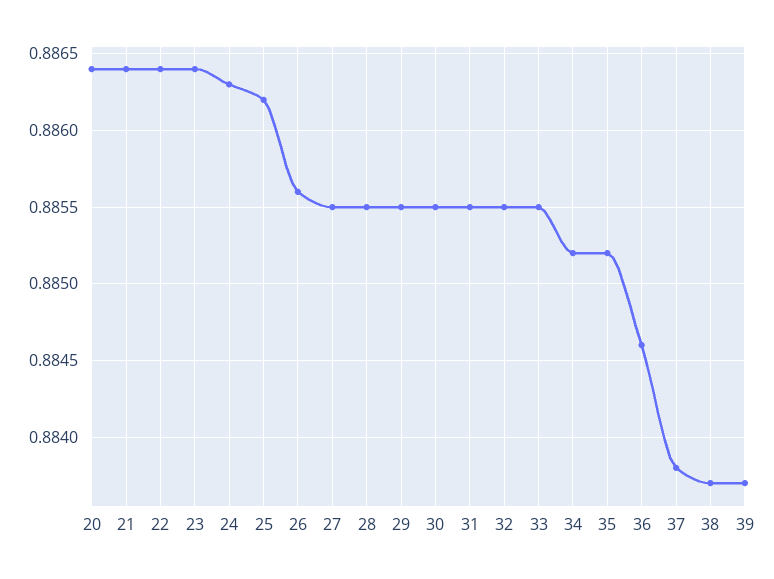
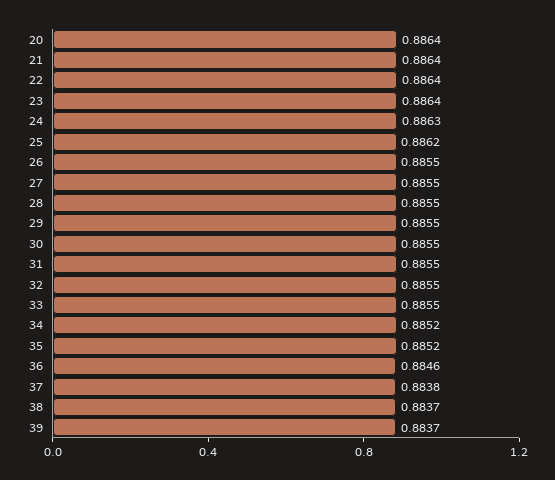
26: 0.8856 -> 0.8855

